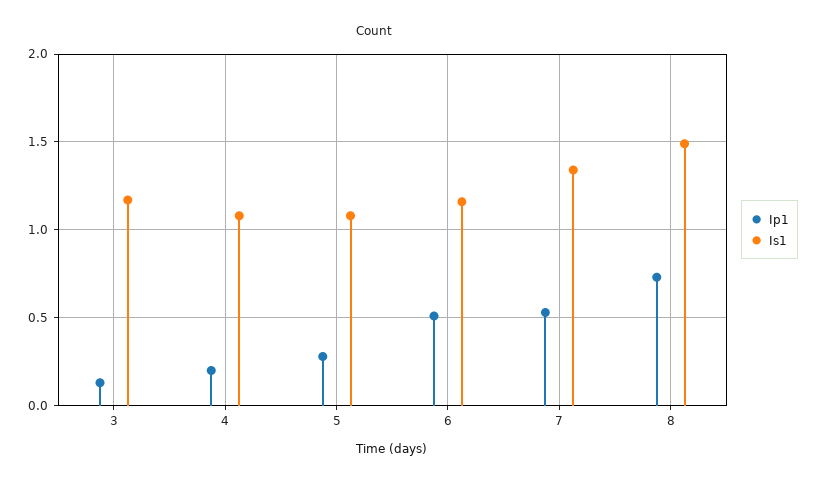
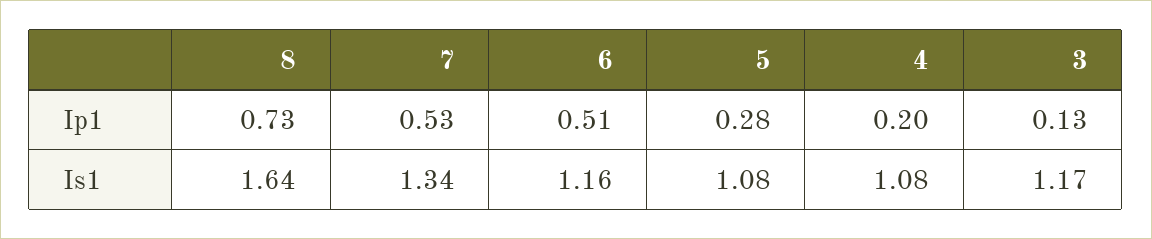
Is1, 8: 1.5 -> 1.64

